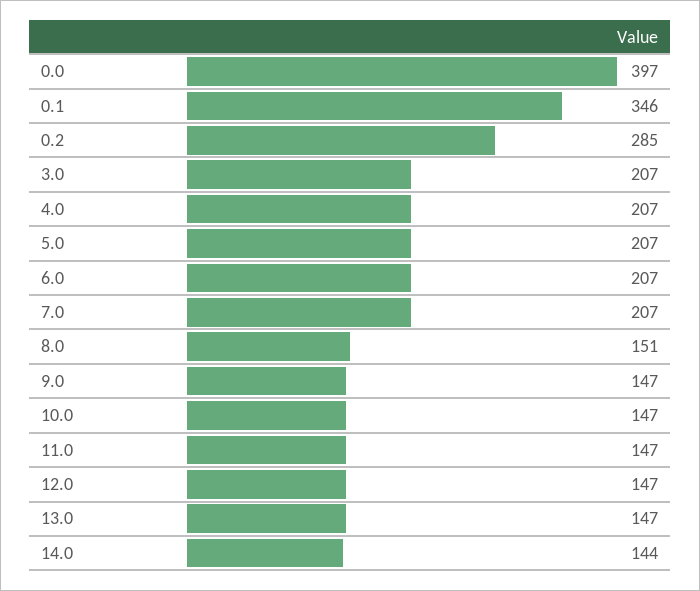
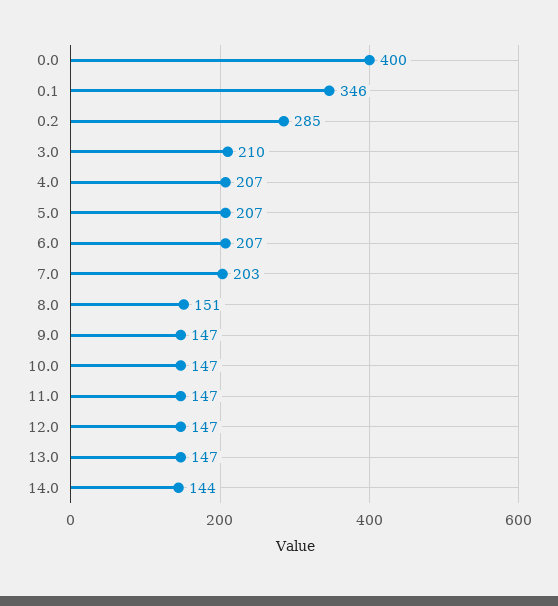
0.0: 397 -> 400
3.0: 207 -> 210
7.0: 207 -> 203

